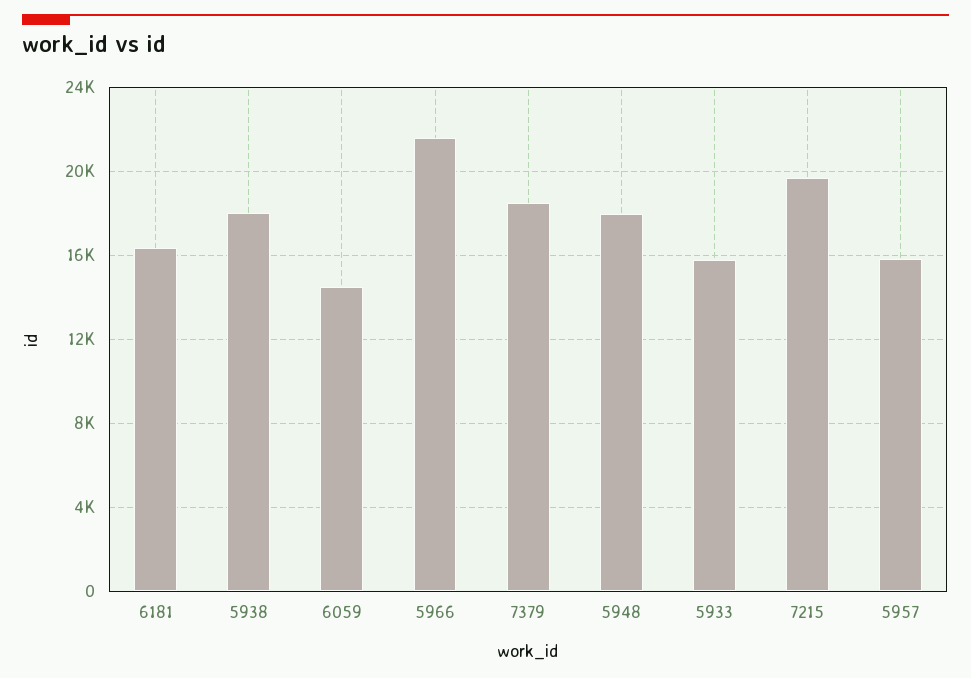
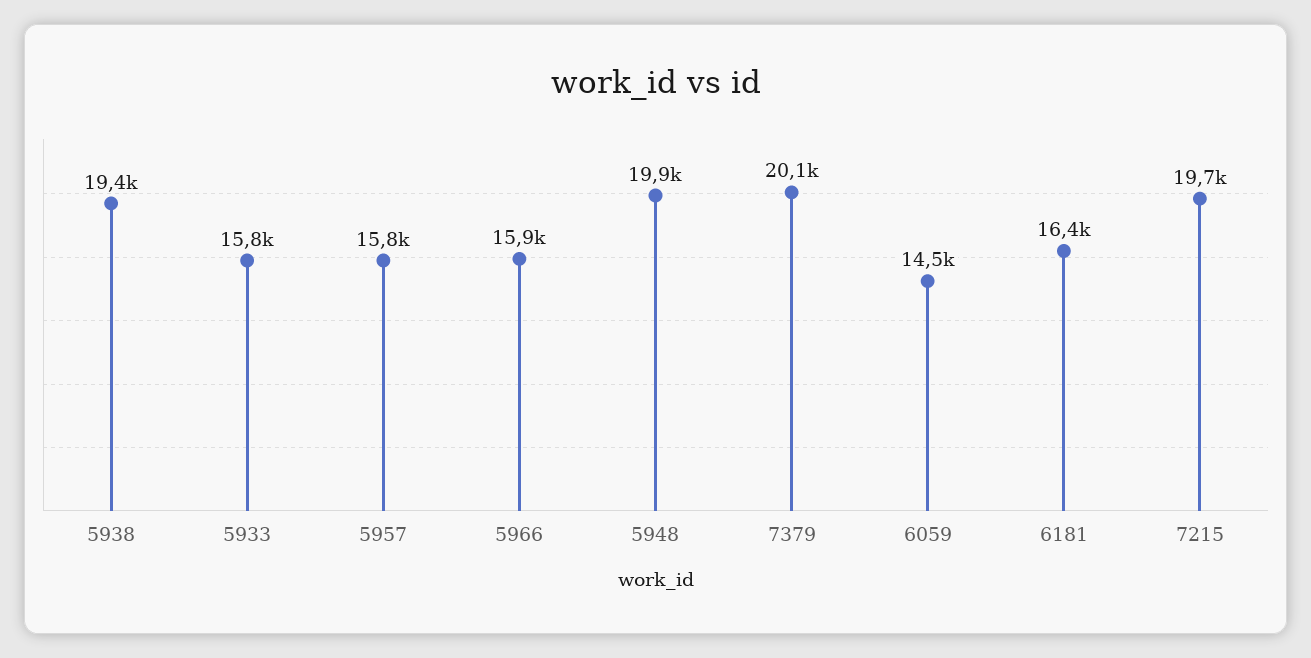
5938: 18000 -> 19400
5966: 21500 -> 15900
7379: 18500 -> 20100
5948: 18000 -> 19900

